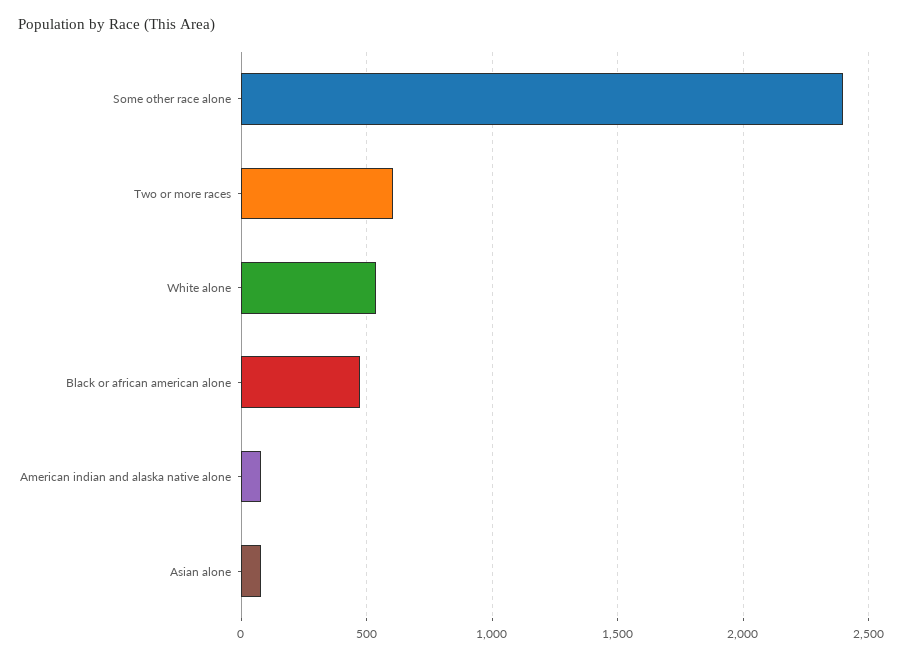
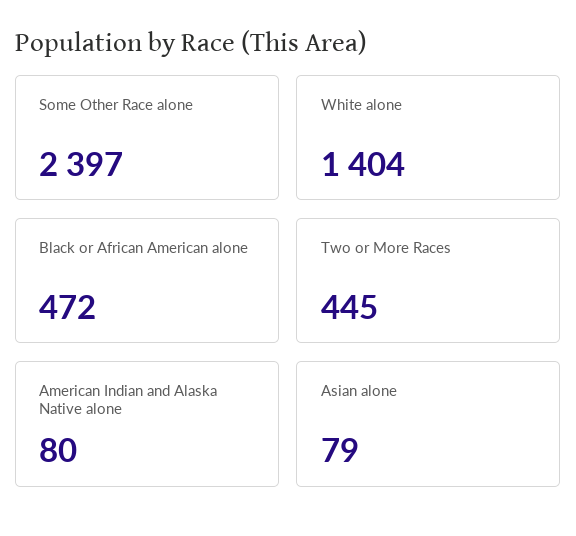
Two or more races: 600 -> 445
White alone: 550 -> 1404

